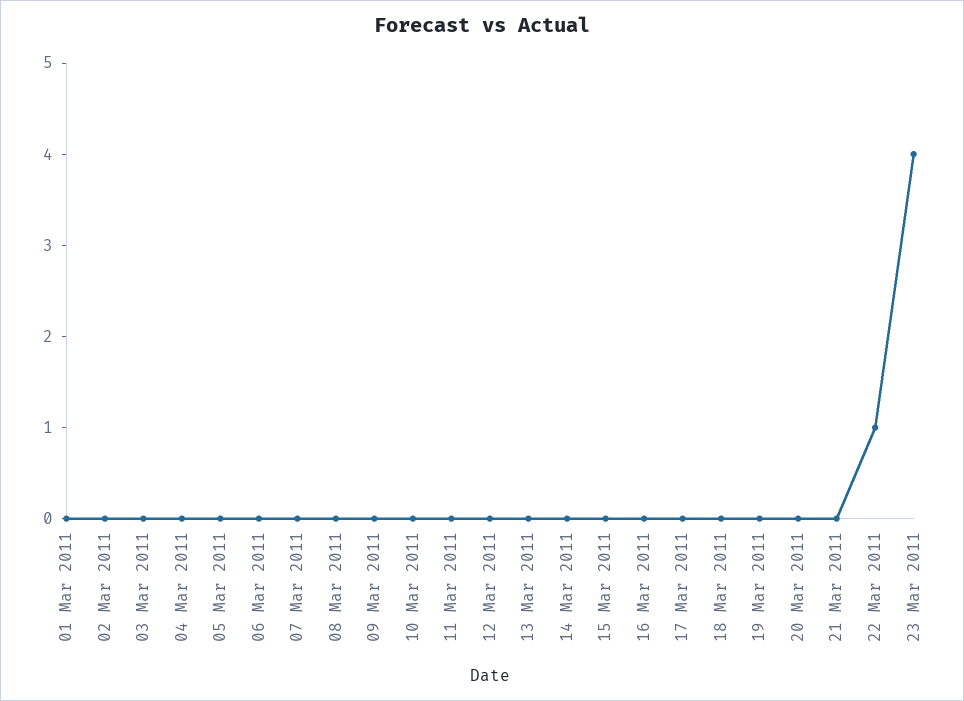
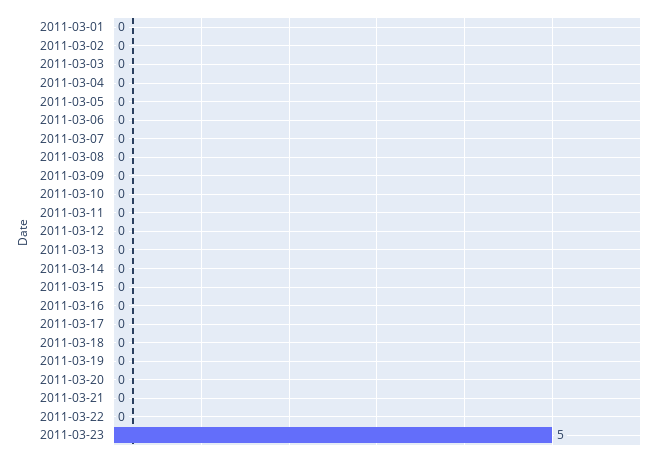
22 Mar 2011: 1 -> 0
23 Mar 2011: 4 -> 5

